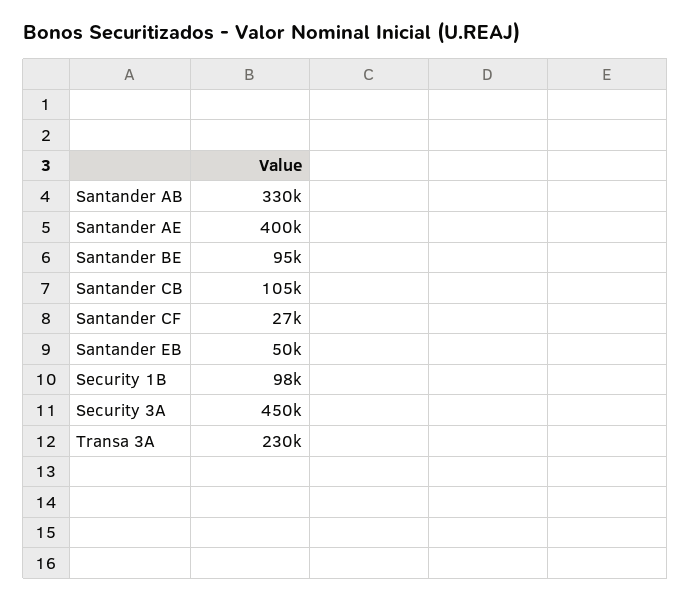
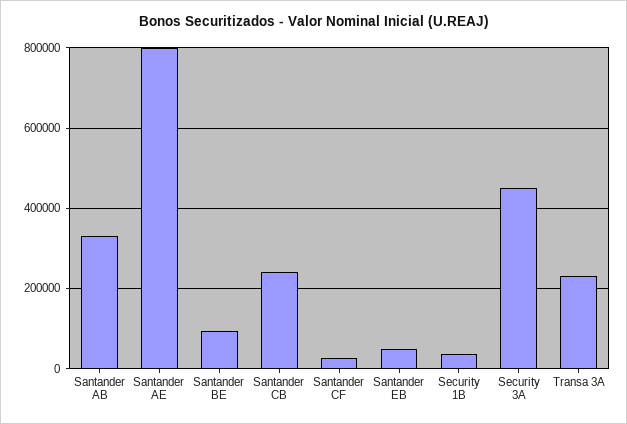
Santander AE: 400000 -> 800000
Santander CB: 105000 -> 240000
Security 1B: 98000 -> 40000

